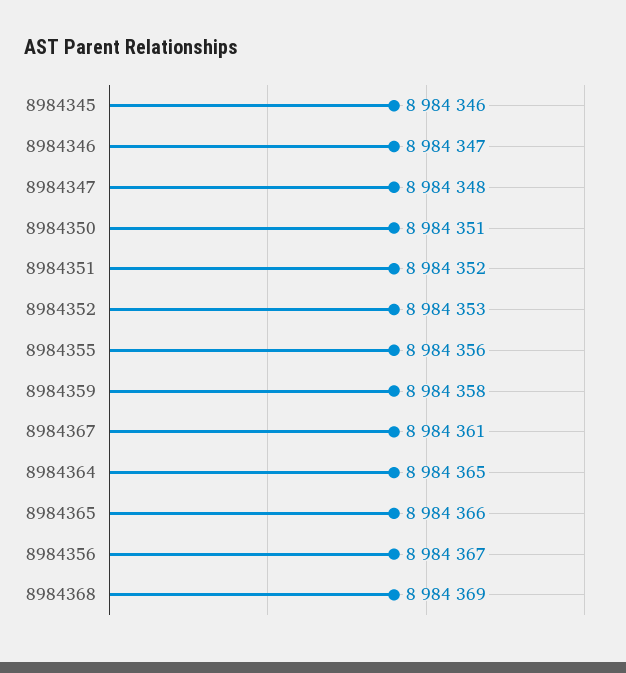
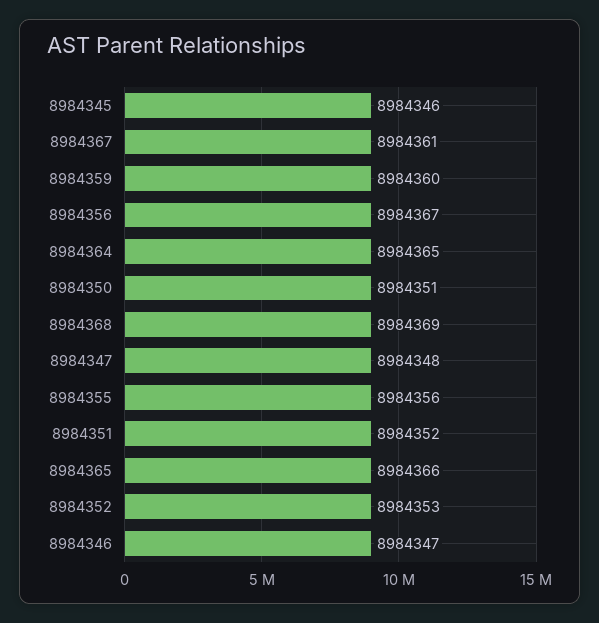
8984359: 8984358 -> 8984360

